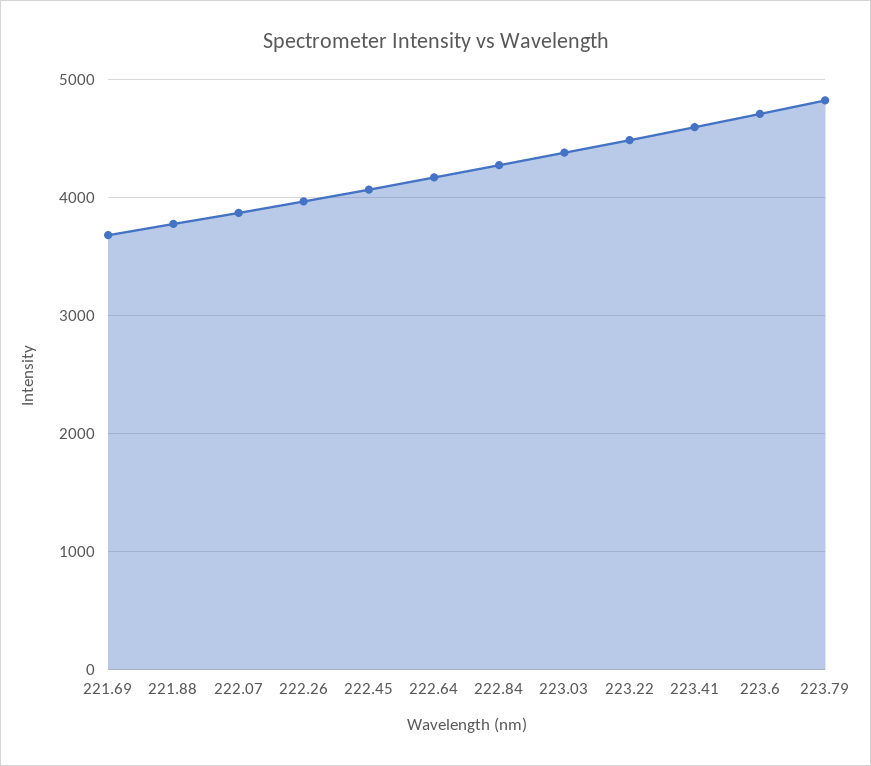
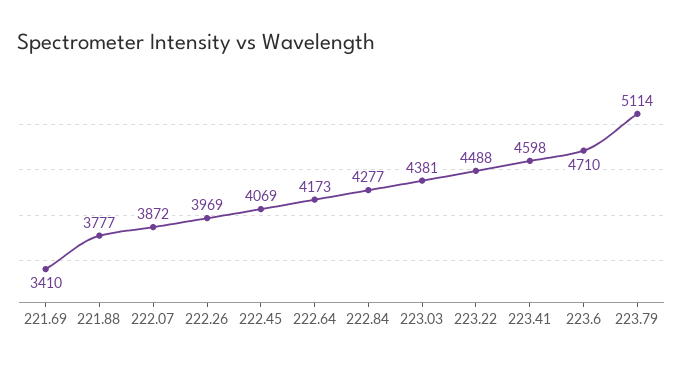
221.69: 3700 -> 3410
223.79: 4800 -> 5114

